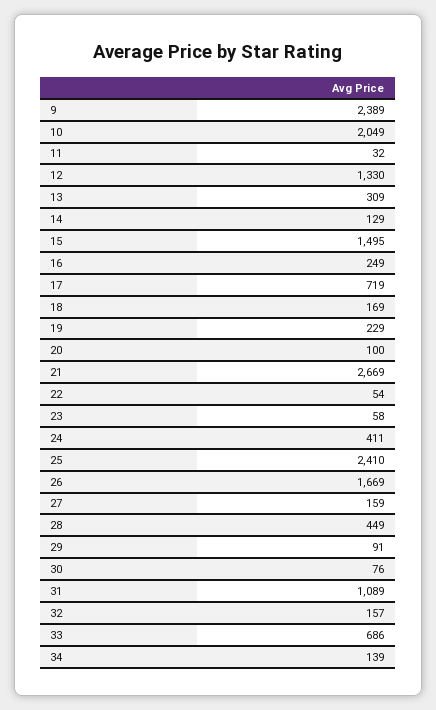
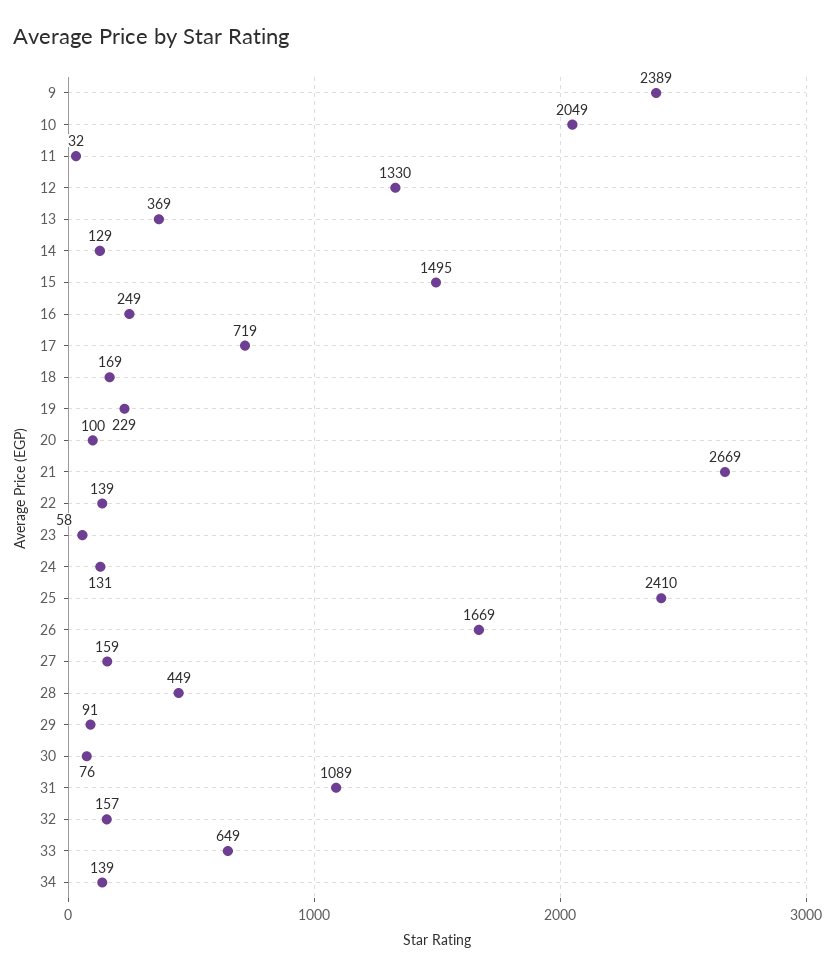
13: 309 -> 369
22: 54 -> 139
24: 411 -> 131
33: 686 -> 649

